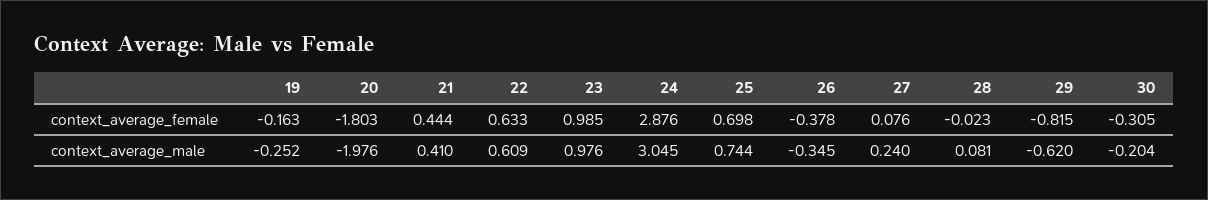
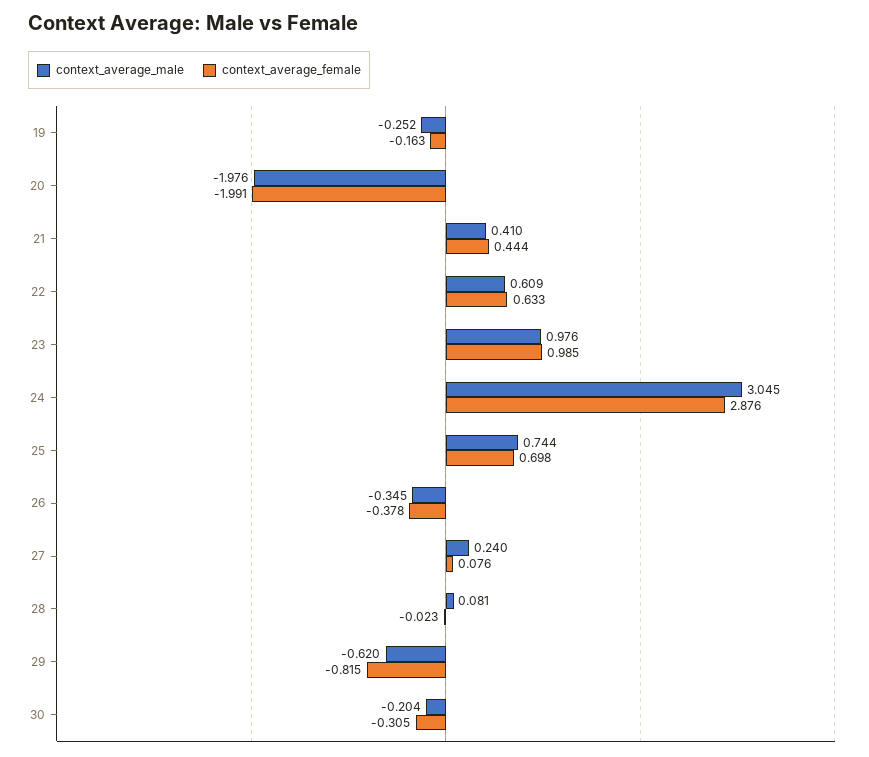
context_average_female, 20: -1.803 -> -1.991

